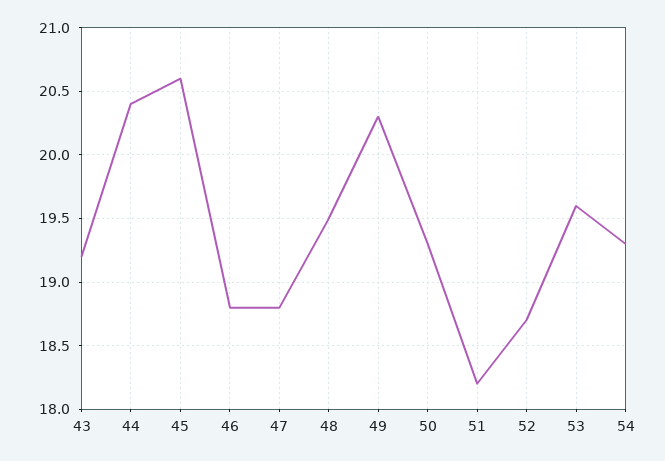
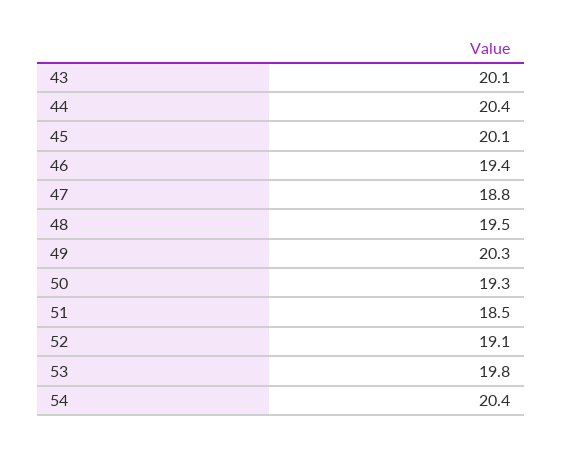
43: 19.2 -> 20.1
45: 20.6 -> 20.1
46: 18.8 -> 19.4
51: 18.2 -> 18.5
52: 18.7 -> 19.1
53: 19.6 -> 19.8
54: 19.3 -> 20.4

